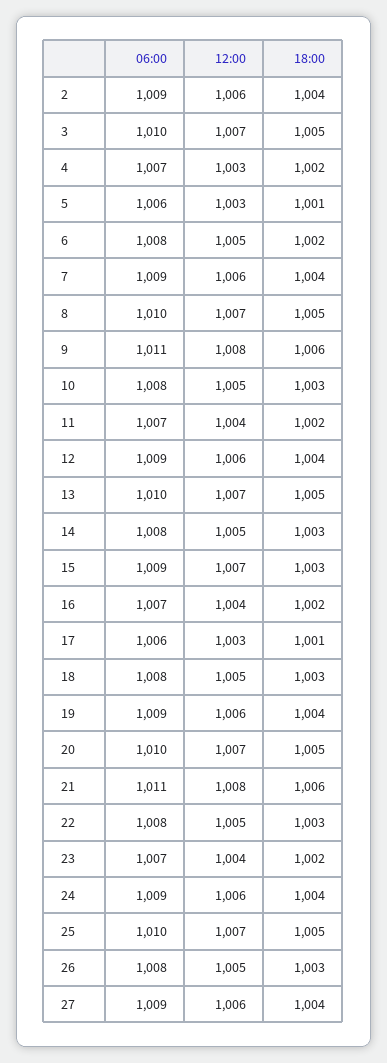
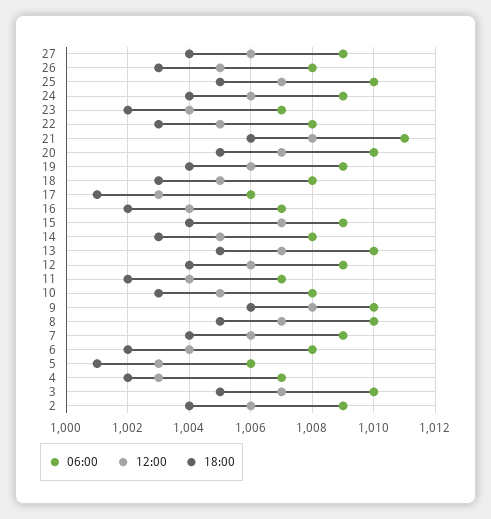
12:00, 6: 1005 -> 1004
06:00, 9: 1011 -> 1010
18:00, 15: 1003 -> 1004

